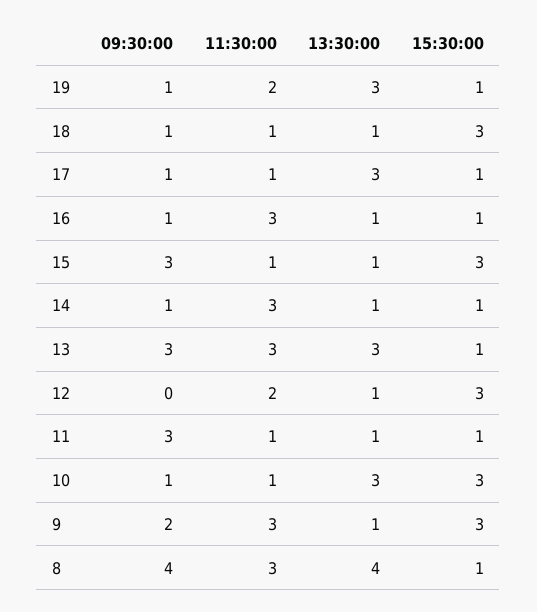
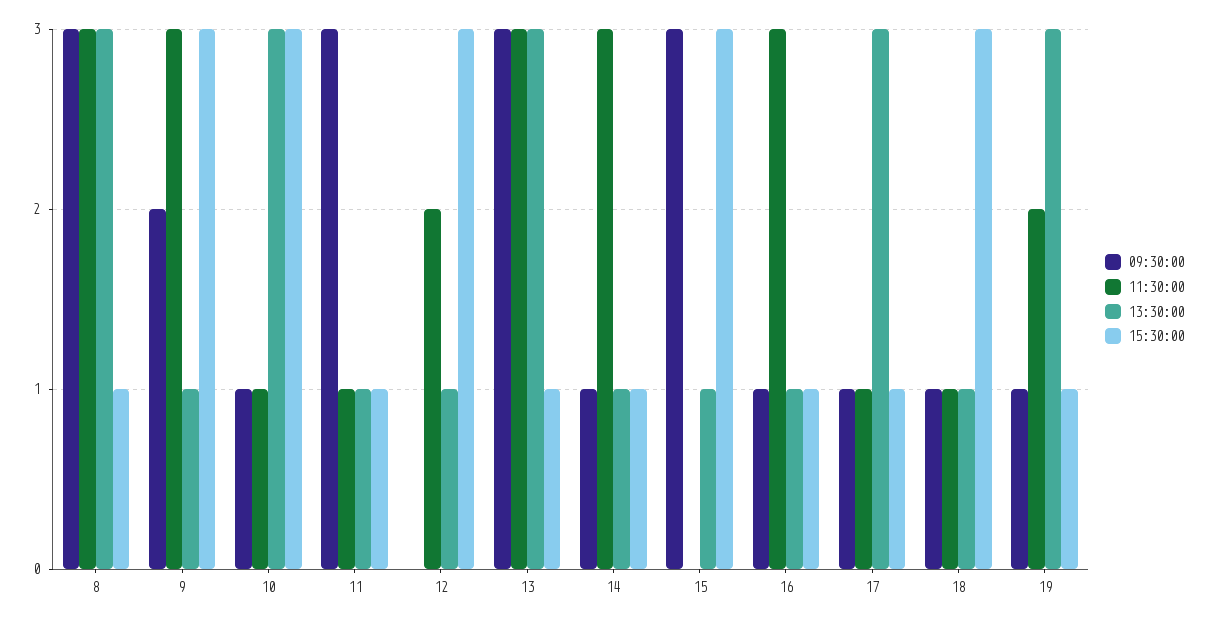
11:30:00, 15: 1 -> 0
09:30:00, 8: 4 -> 3
13:30:00, 8: 4 -> 3

